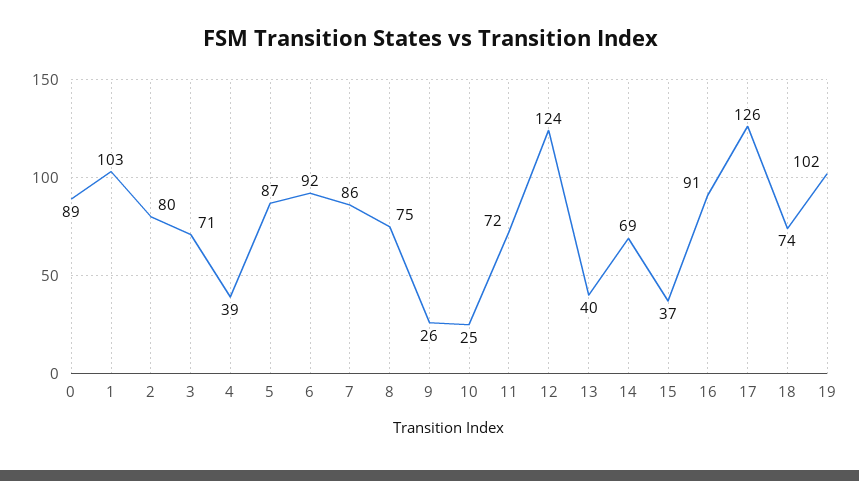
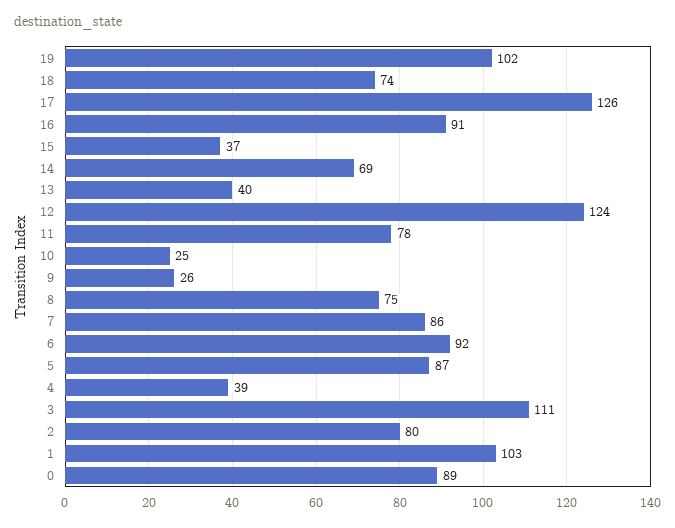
3: 71 -> 111
11: 72 -> 78

